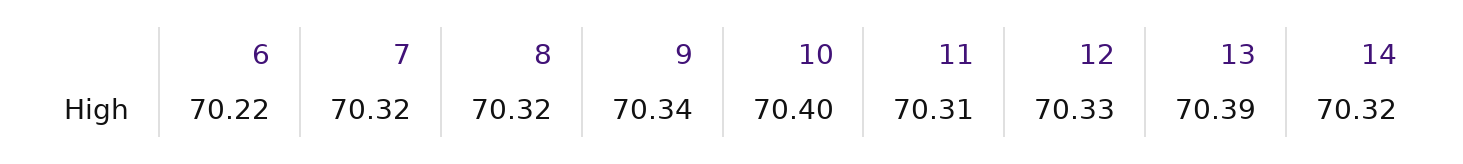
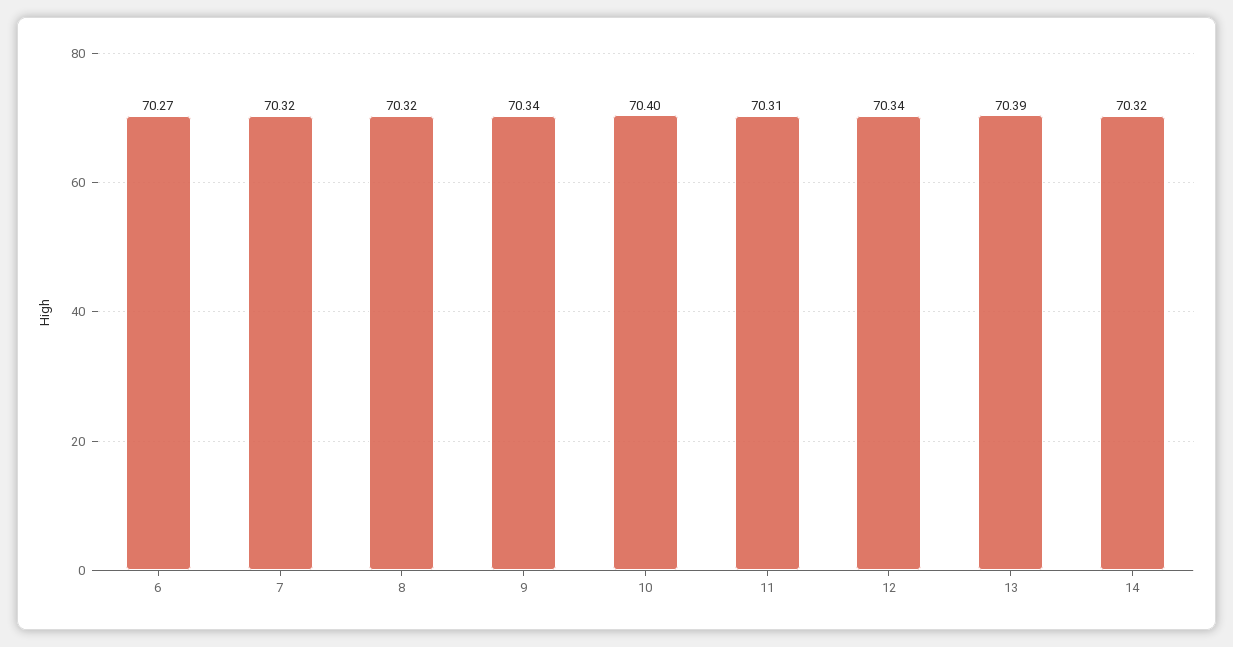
6: 70.22 -> 70.27
12: 70.33 -> 70.34

